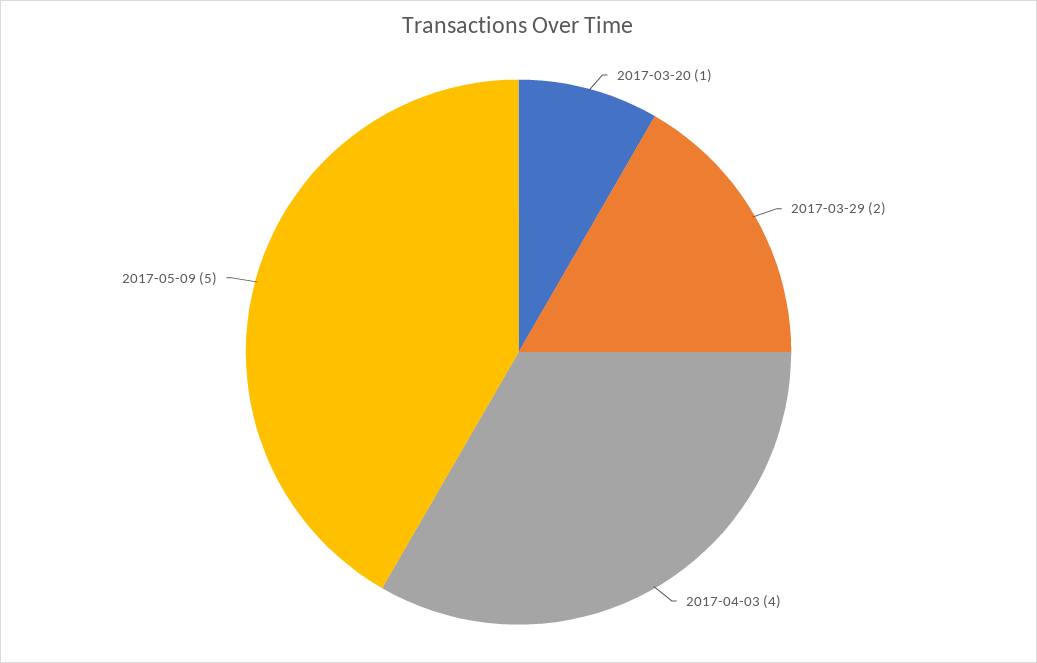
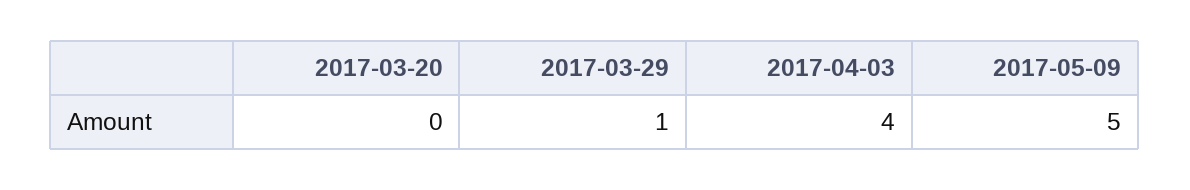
2017-03-20: 1 -> 0
2017-03-29: 2 -> 1

